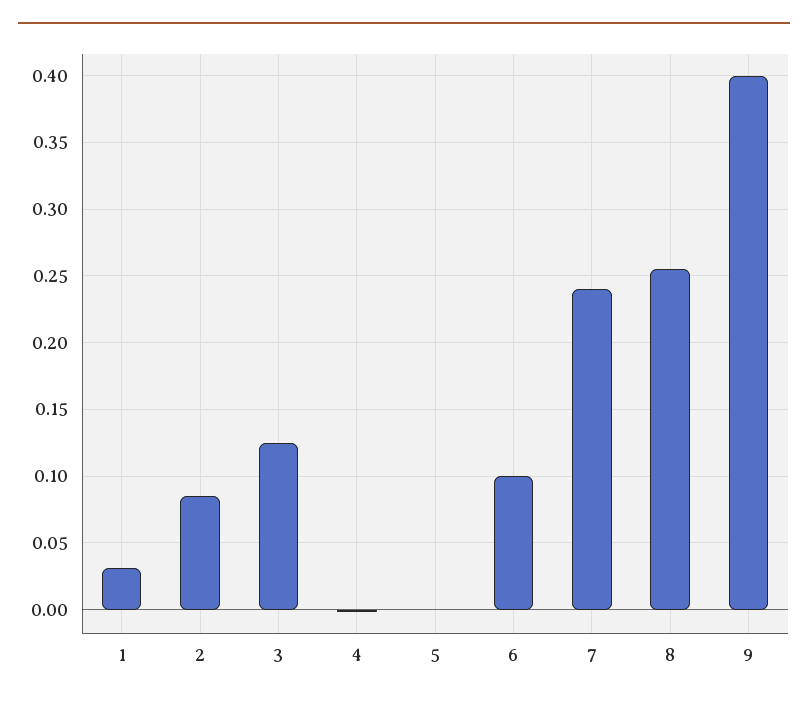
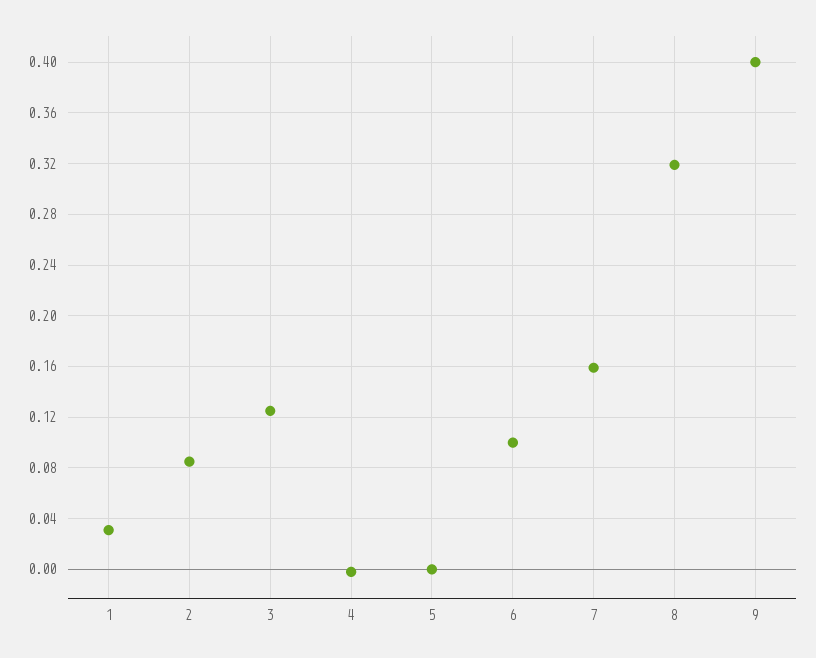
7: 0.24 -> 0.16
8: 0.255 -> 0.32

